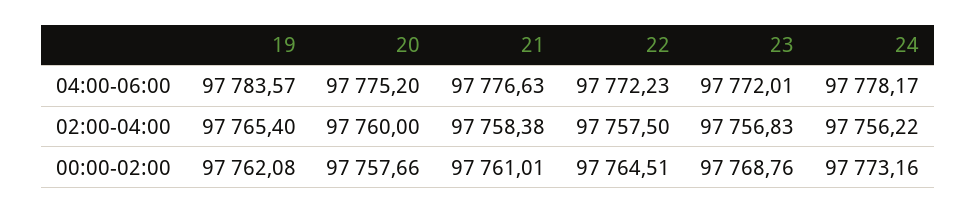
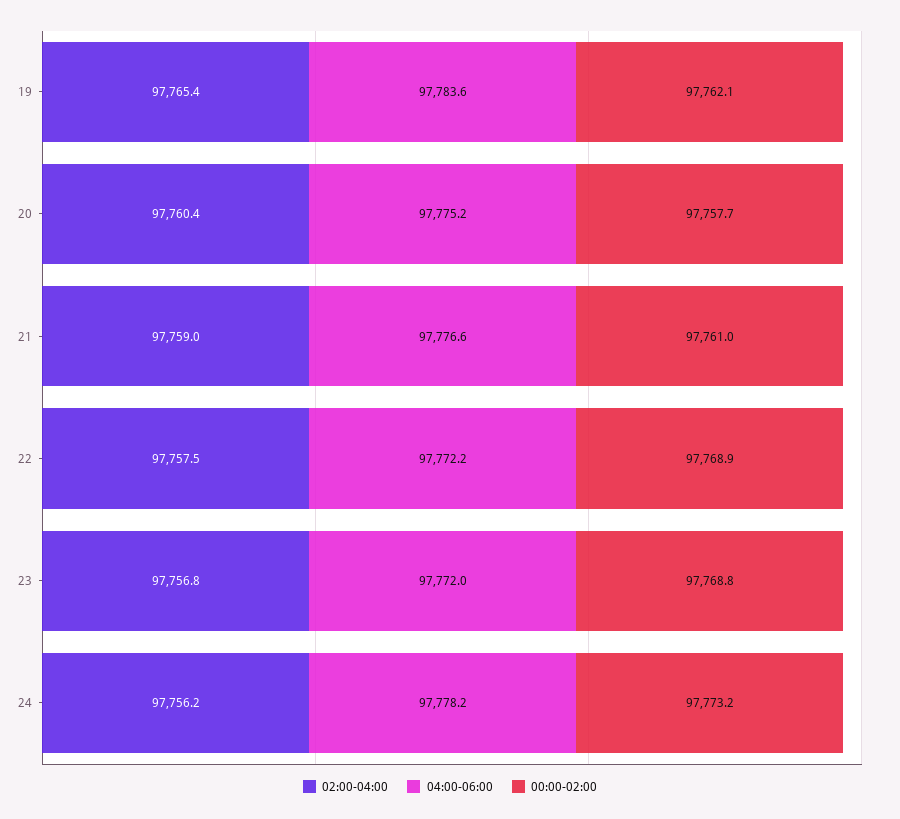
02:00-04:00, 20: 97760 -> 97760.4
02:00-04:00, 21: 97758.38 -> 97759
00:00-02:00, 22: 97764.51 -> 97768.9

